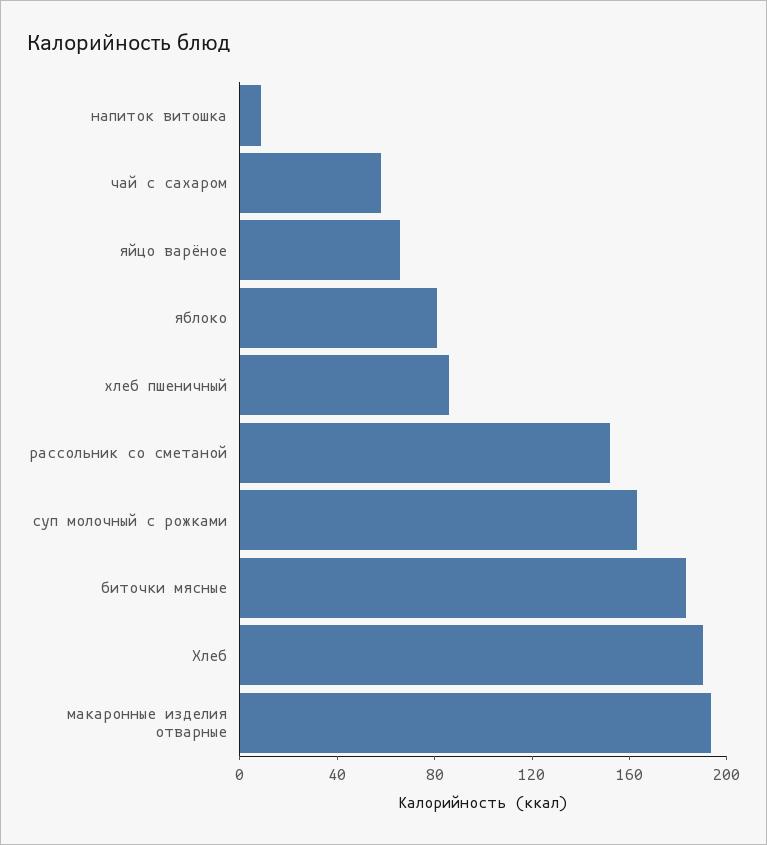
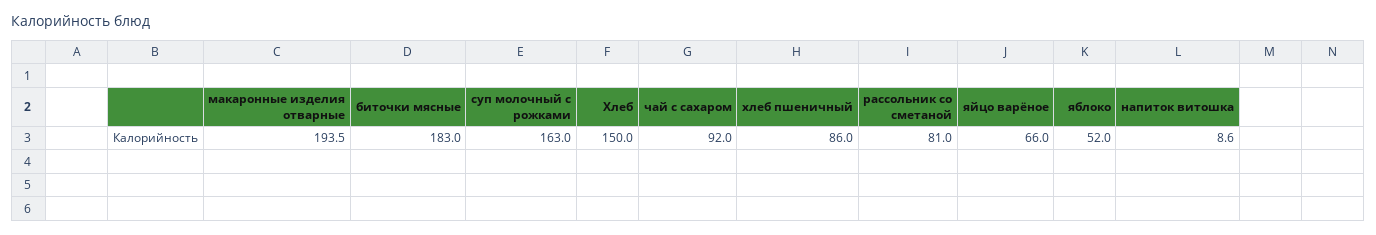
чай с сахаром: 60 -> 92
яблоко: 80 -> 52
рассольник со сметаной: 150 -> 81
Хлеб: 190 -> 150

